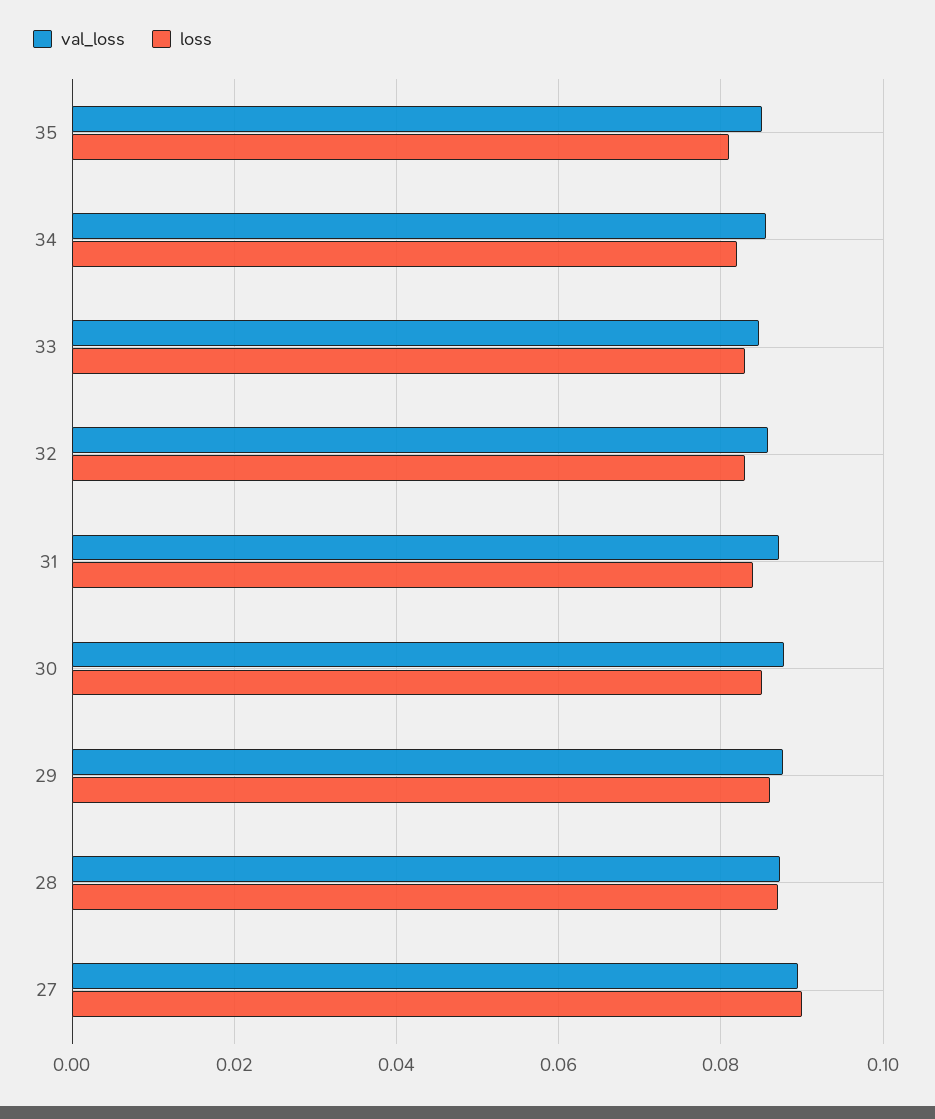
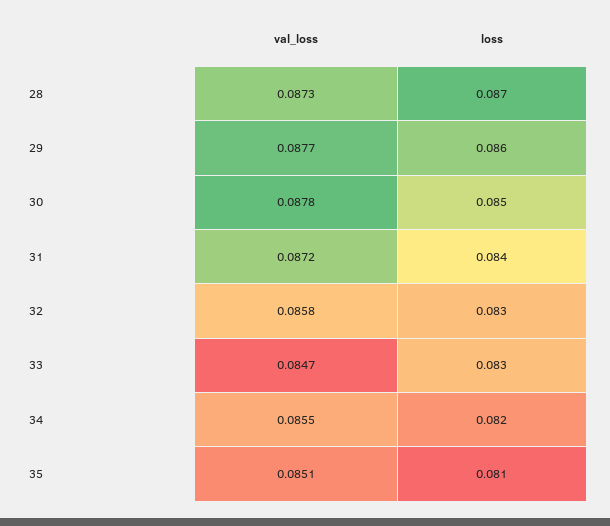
val_loss, 27: 0.09 -> none
loss, 27: 0.09 -> none

